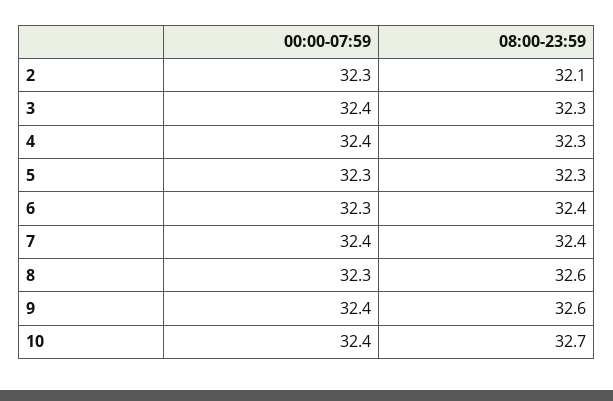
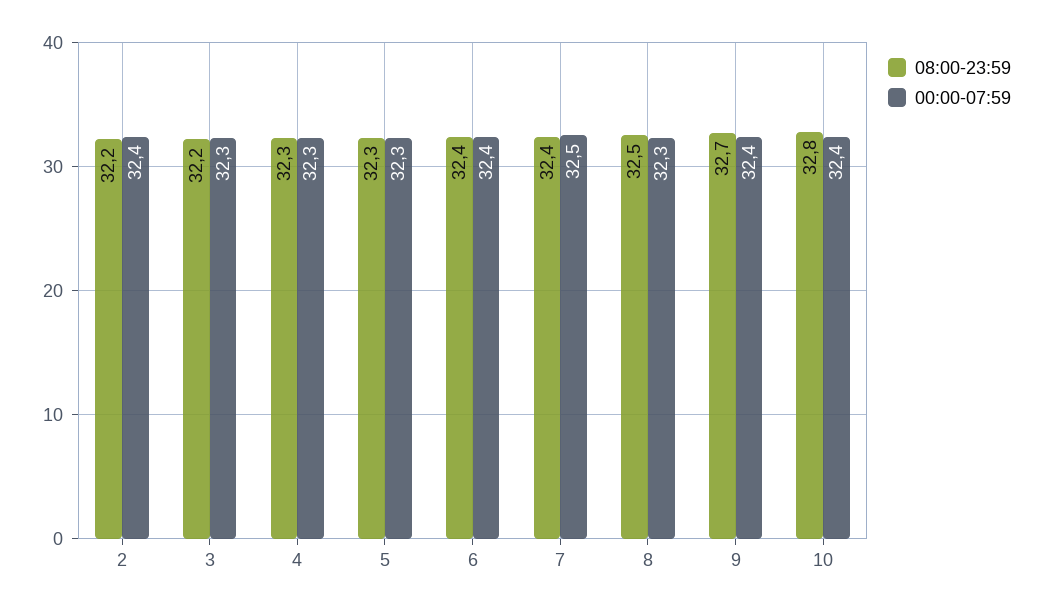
00:00-07:59, 2: 32.3 -> 32.4
08:00-23:59, 2: 32.1 -> 32.2
00:00-07:59, 3: 32.4 -> 32.3
08:00-23:59, 3: 32.3 -> 32.2
00:00-07:59, 4: 32.4 -> 32.3
00:00-07:59, 6: 32.3 -> 32.4
00:00-07:59, 7: 32.4 -> 32.5
08:00-23:59, 8: 32.6 -> 32.5
08:00-23:59, 9: 32.6 -> 32.7
08:00-23:59, 10: 32.7 -> 32.8

